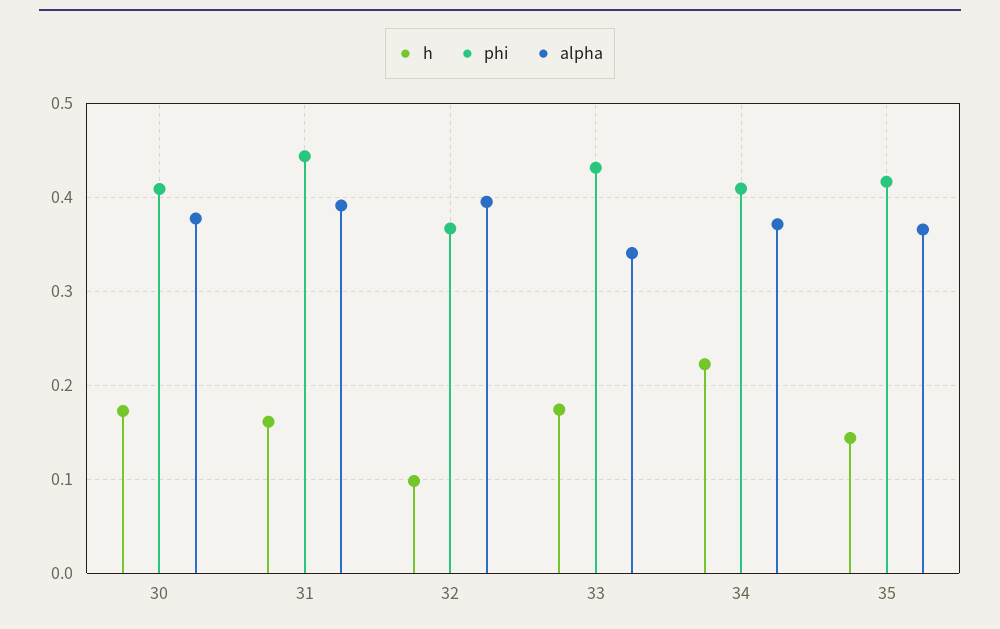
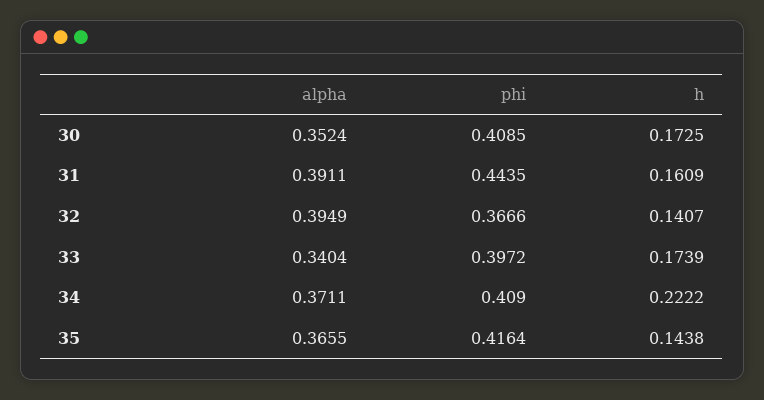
alpha, 30: 0.38 -> 0.3524
h, 32: 0.1 -> 0.1407
phi, 33: 0.43 -> 0.3972

